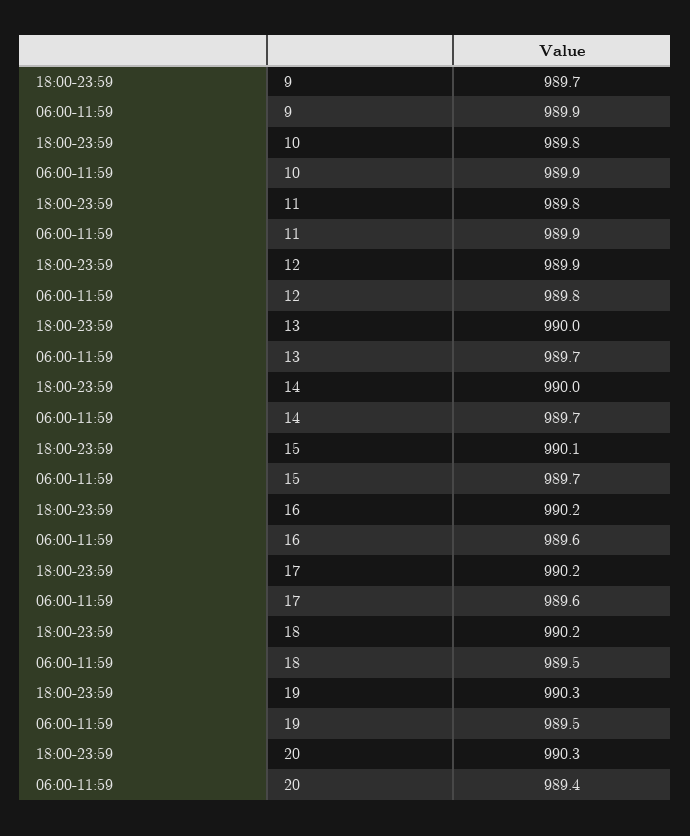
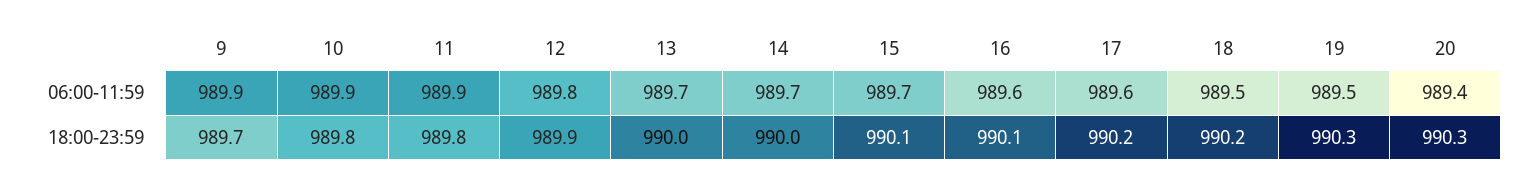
18:00-23:59, 16: 990.2 -> 990.1

